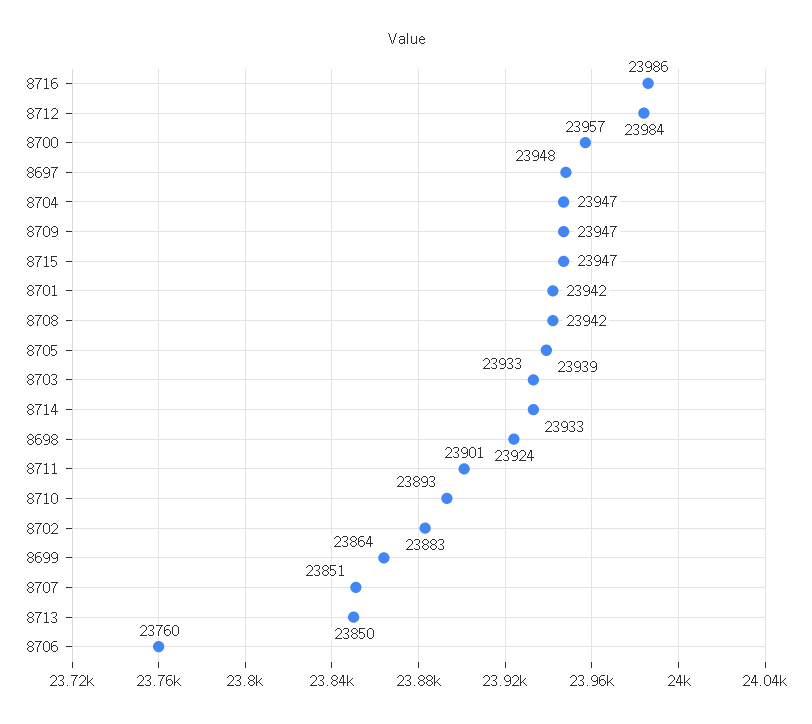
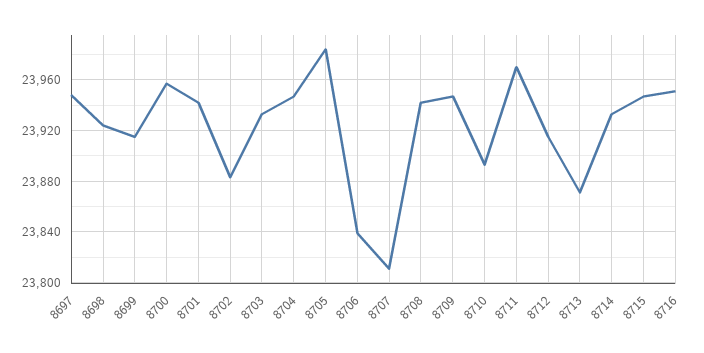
8716: 23986 -> 23950
8712: 23984 -> 23915
8705: 23939 -> 23985
8711: 23901 -> 23970
8699: 23864 -> 23915
8707: 23851 -> 23810
8713: 23850 -> 23870
8706: 23760 -> 23840

